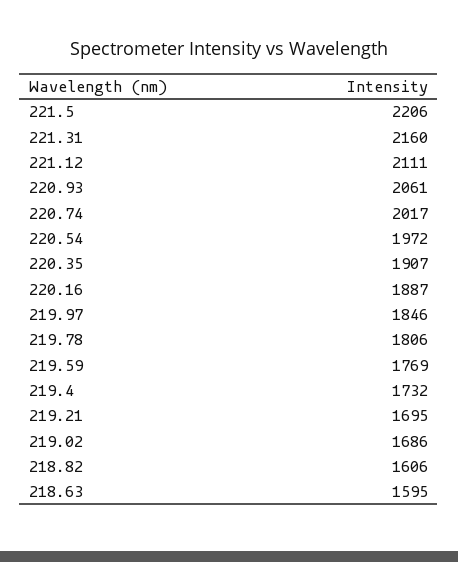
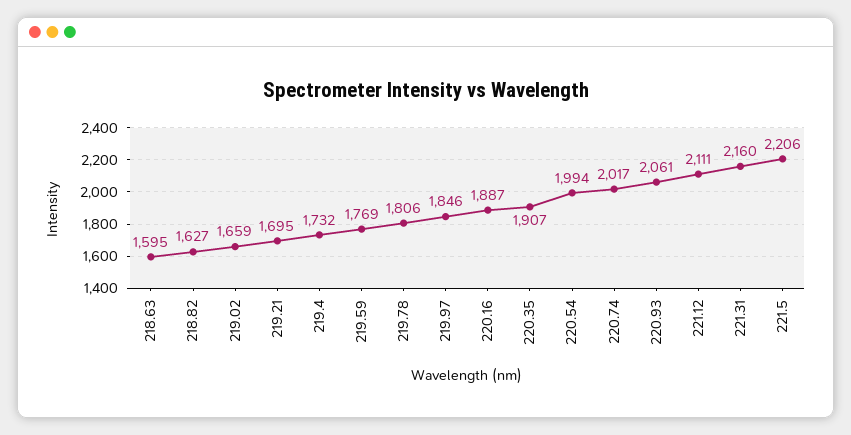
220.54: 1972 -> 1994
219.02: 1686 -> 1659
218.82: 1606 -> 1627

